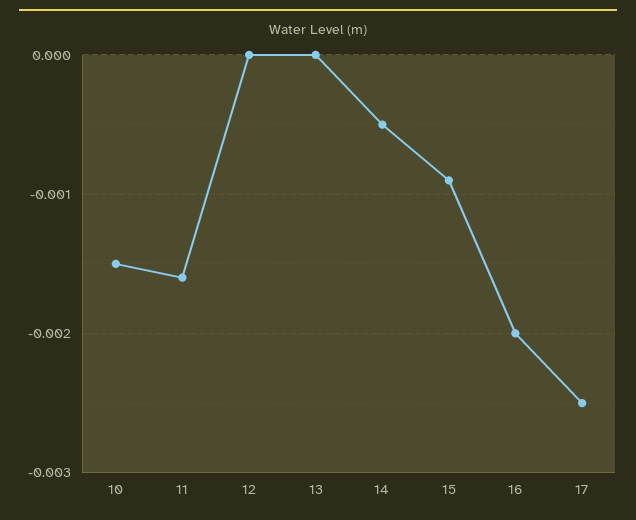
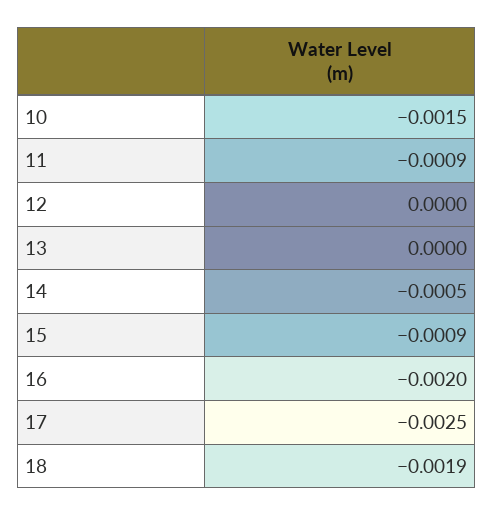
11: -0.0016 -> -0.0009
18: none -> -0.0019

